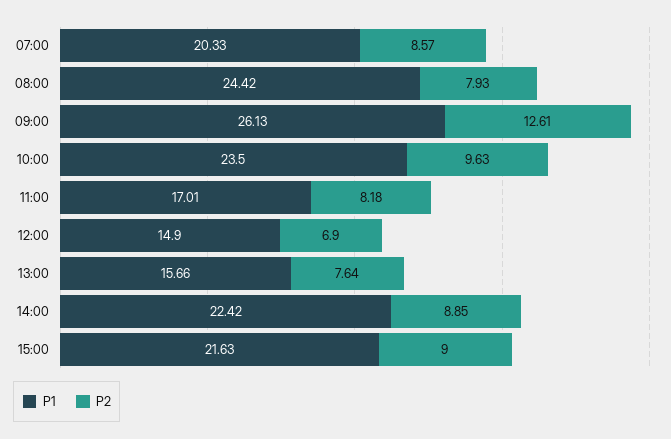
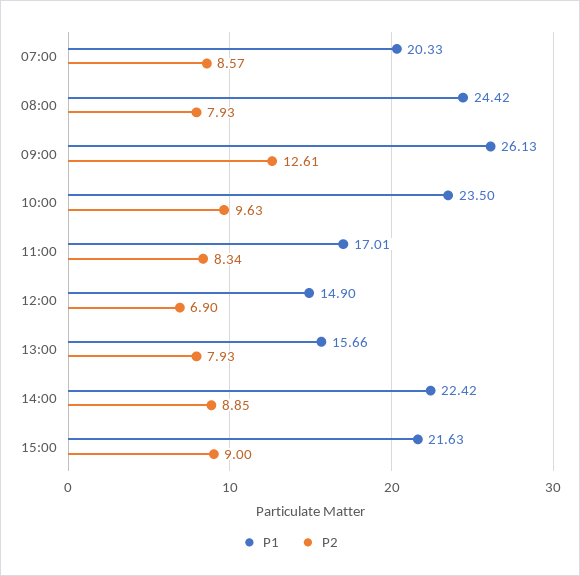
P2, 11:00: 8.18 -> 8.34
P2, 13:00: 7.64 -> 7.93

